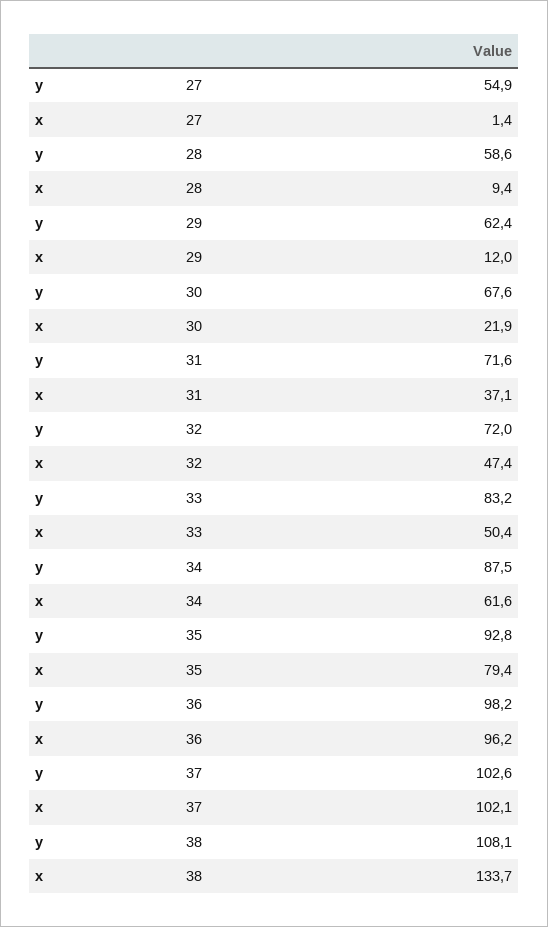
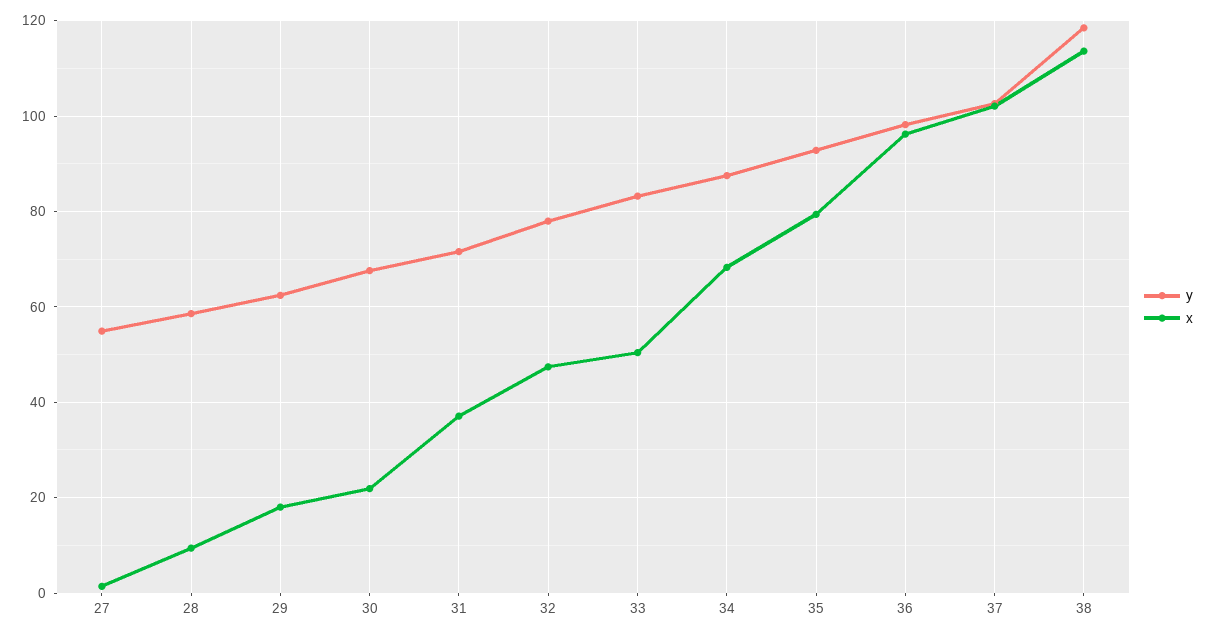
x, 29: 12 -> 18
y, 32: 72 -> 78
x, 34: 61.6 -> 68
y, 38: 108.1 -> 118
x, 38: 133.7 -> 114

